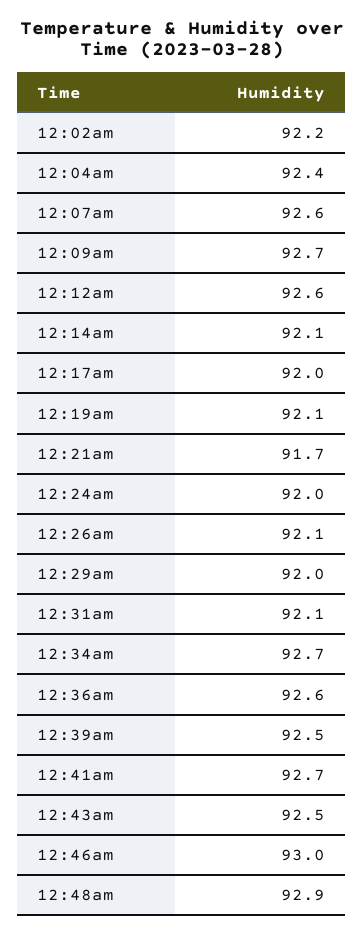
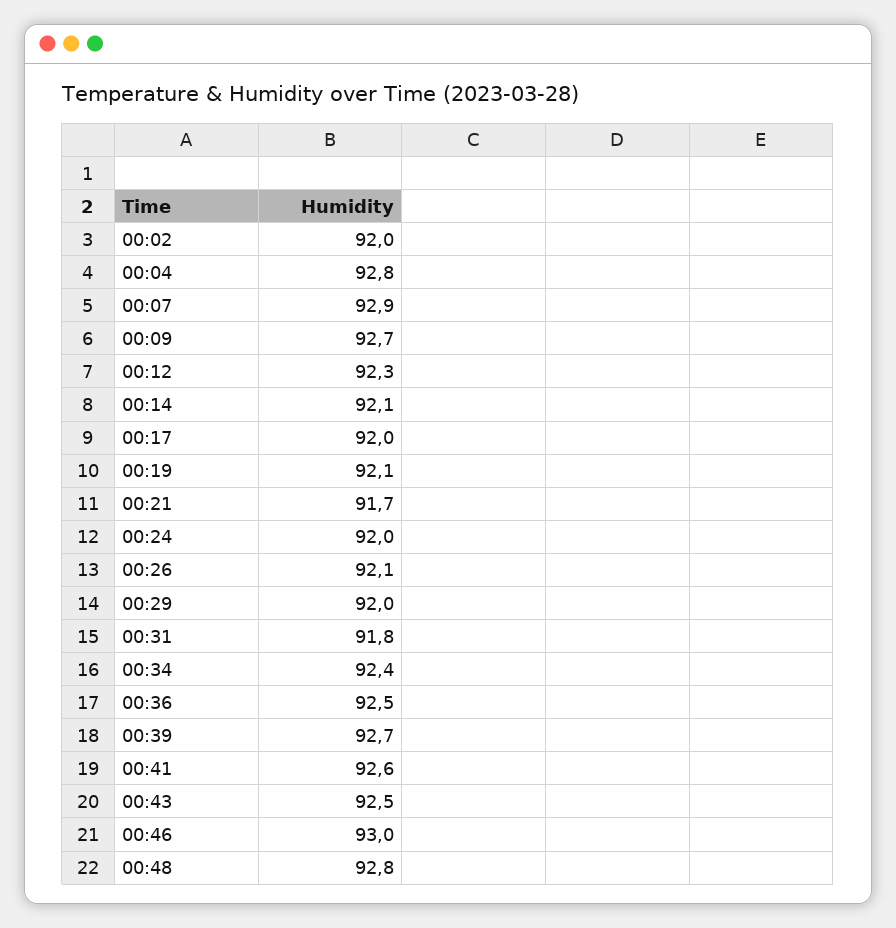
12:02am: 92.2 -> 92
12:04am: 92.4 -> 92.8
12:07am: 92.6 -> 92.9
12:12am: 92.6 -> 92.3
12:31am: 92.1 -> 91.8
12:34am: 92.7 -> 92.4
12:36am: 92.6 -> 92.5
12:39am: 92.5 -> 92.7
12:41am: 92.7 -> 92.6
12:48am: 92.9 -> 92.8

